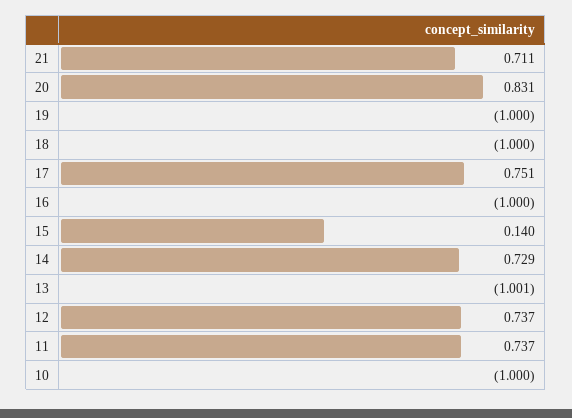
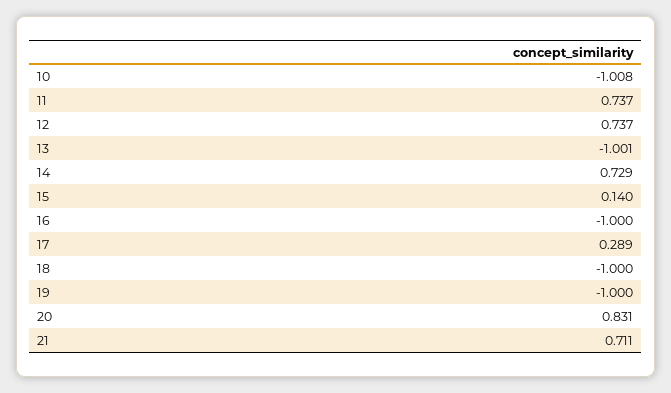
17: 0.751 -> 0.289
10: -1 -> -1.008

